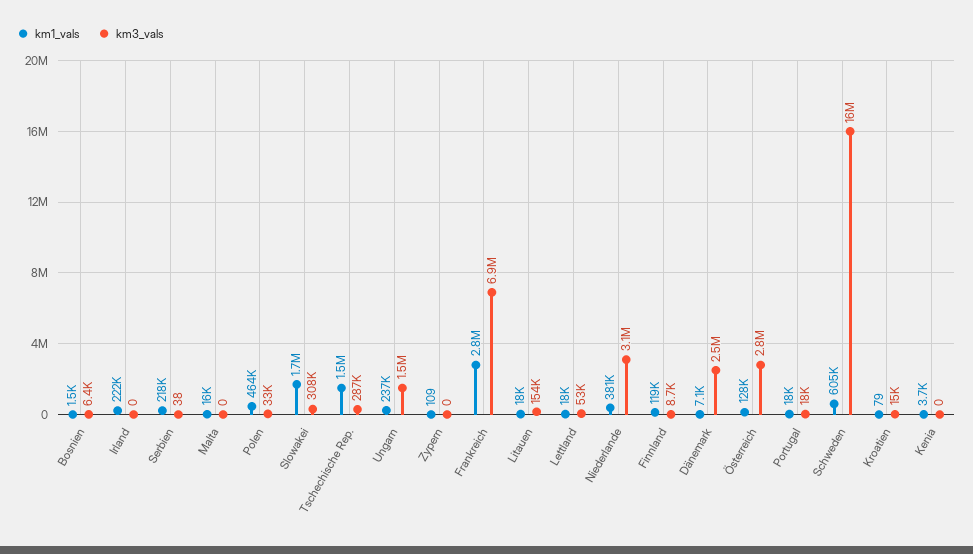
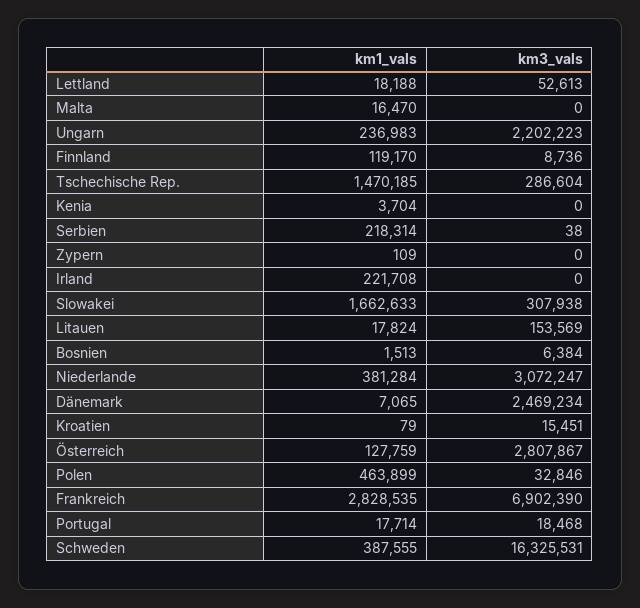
km3_vals, Ungarn: 1500000 -> 2202223
km1_vals, Schweden: 605000 -> 387555

